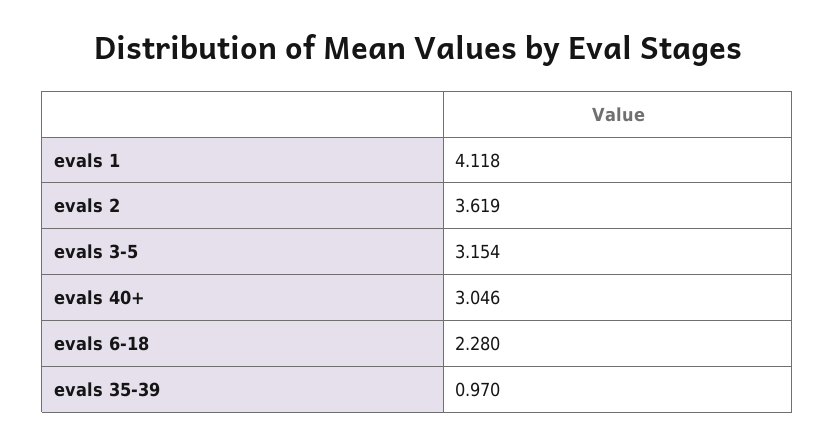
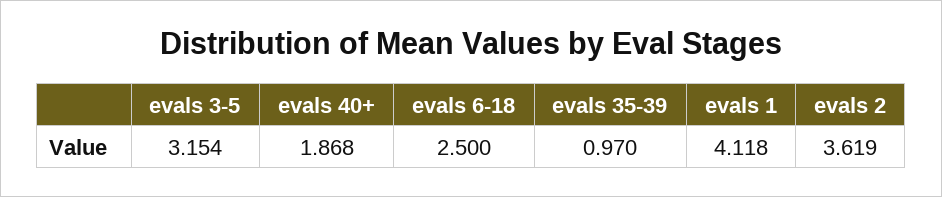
evals 40+: 3.046 -> 1.868
evals 6-18: 2.28 -> 2.5

